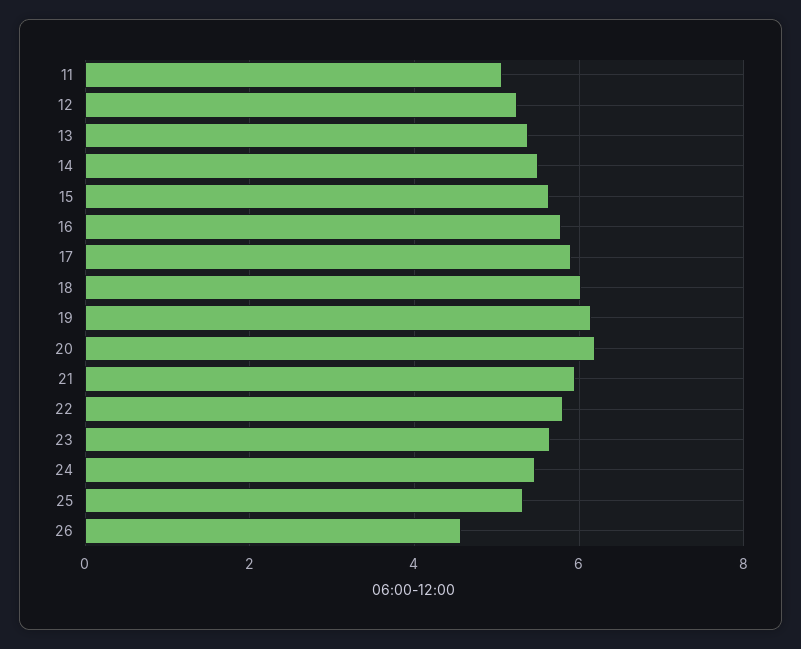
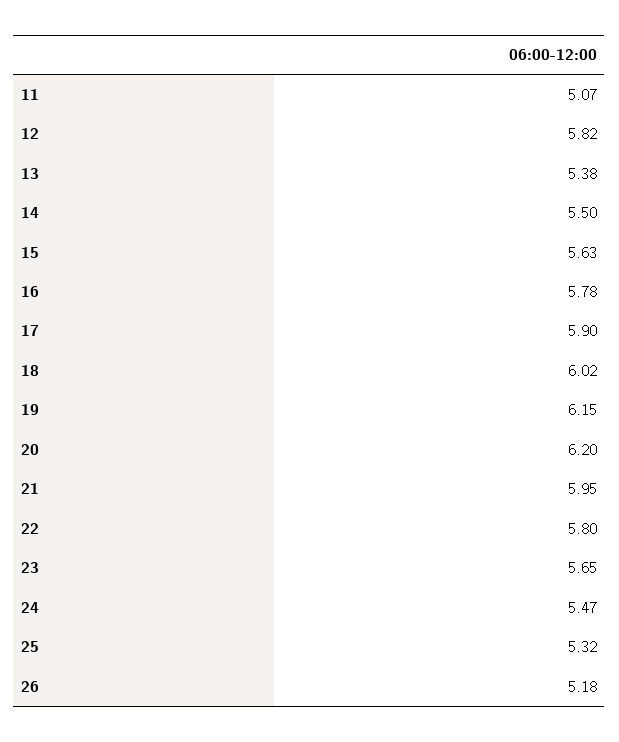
12: 5.2 -> 5.82
26: 4.6 -> 5.18

